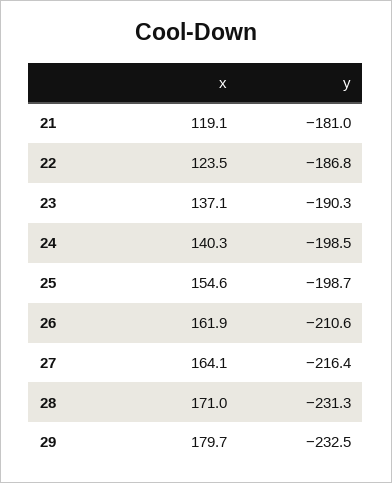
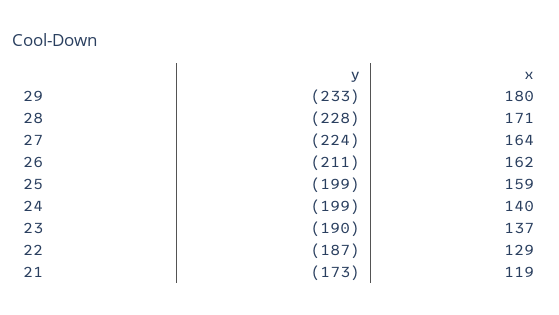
y, 21: -181 -> -173
x, 22: 123.5 -> 129
x, 25: 154.6 -> 159
y, 27: -216.4 -> -224
y, 28: -231.3 -> -228

